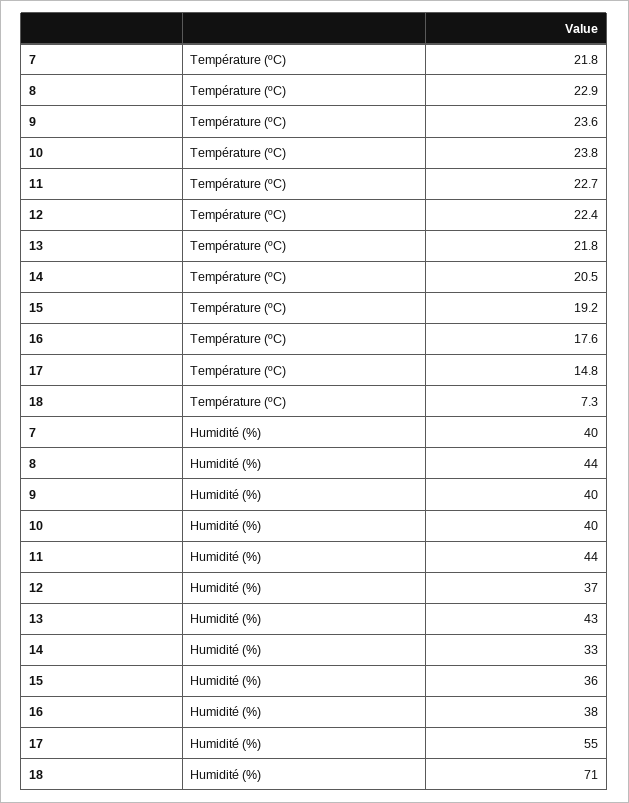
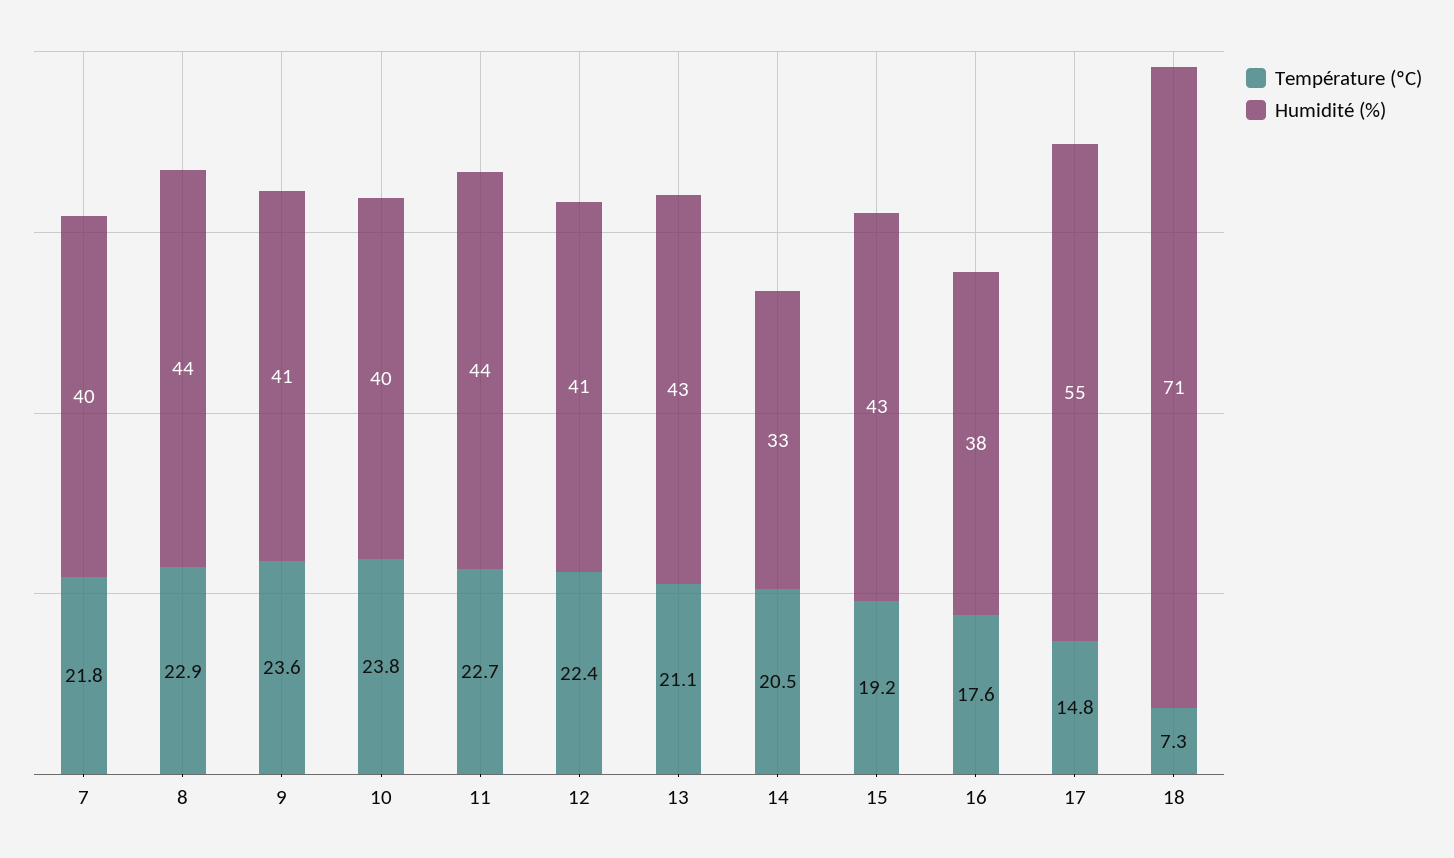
Température (ºC), 13: 21.8 -> 21.1
Humidité (%), 9: 40 -> 41
Humidité (%), 12: 37 -> 41
Humidité (%), 15: 36 -> 43

